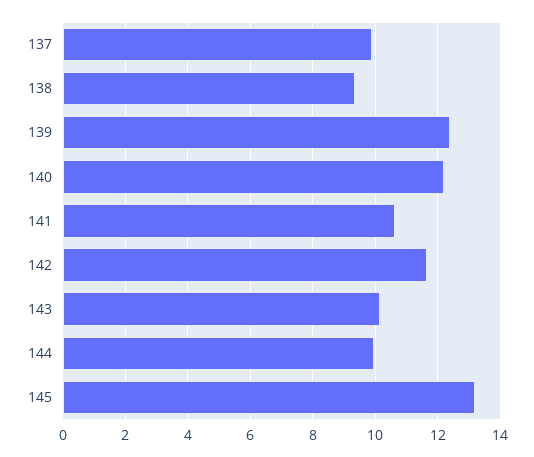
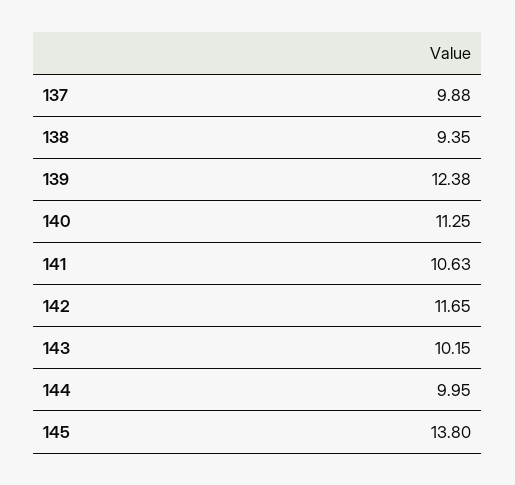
140: 12.2 -> 11.25
145: 13.2 -> 13.8

